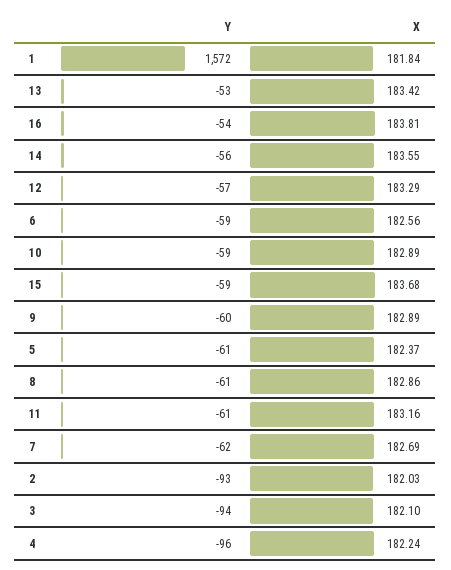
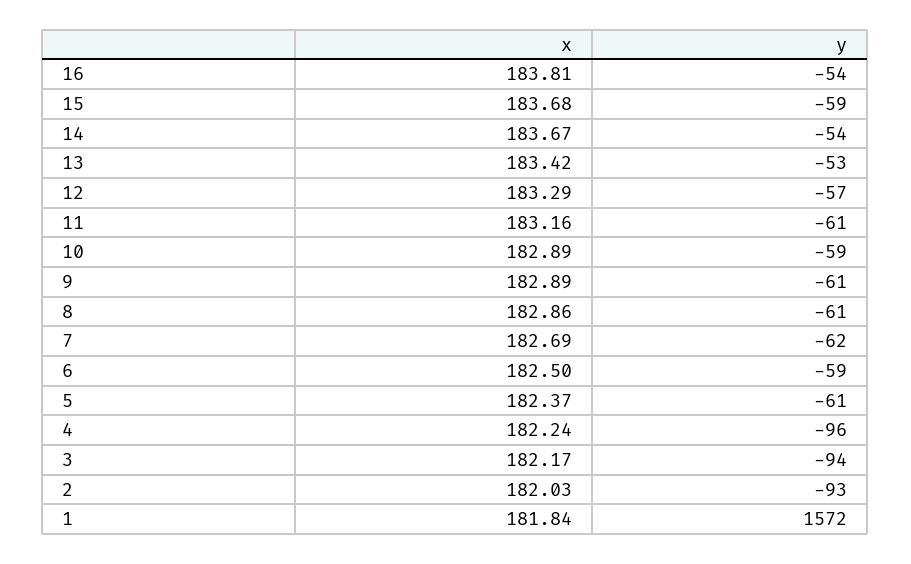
Y, 14: -56 -> -54
X, 14: 183.55 -> 183.67
X, 6: 182.56 -> 182.5
Y, 9: -60 -> -61
X, 3: 182.1 -> 182.17

